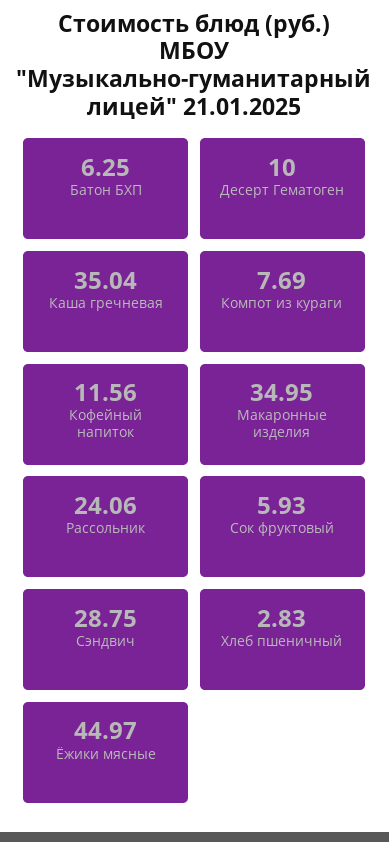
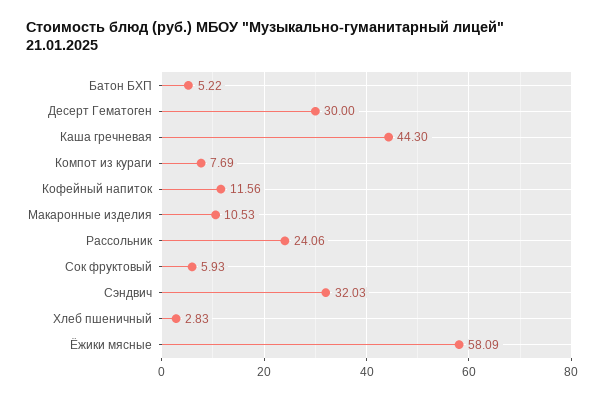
Батон БХП: 6.25 -> 5.22
Десерт Гематоген: 10 -> 30
Каша гречневая: 35.04 -> 44.3
Макаронные изделия: 34.95 -> 10.53
Сэндвич: 28.75 -> 32.03
Ёжики мясные: 44.97 -> 58.09

